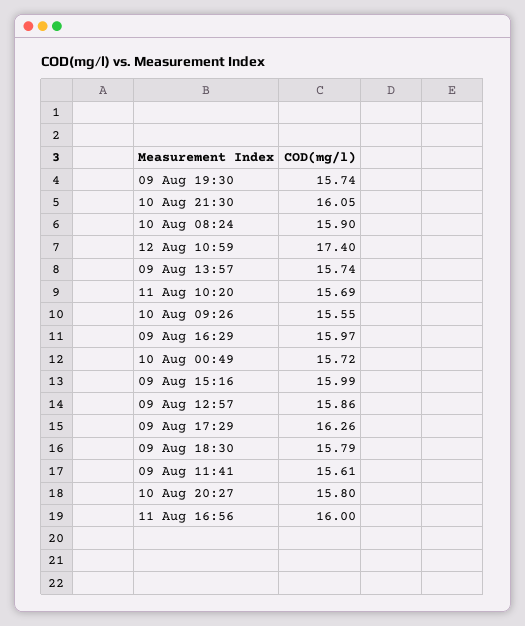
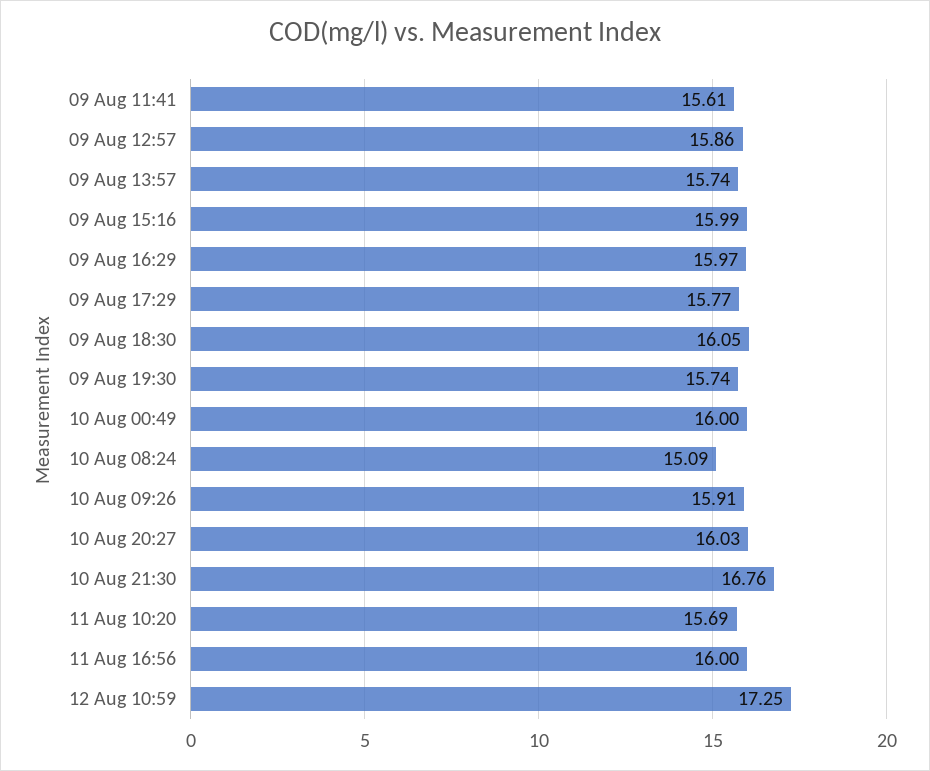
10 Aug 21:30: 16.05 -> 16.76
10 Aug 08:24: 15.9 -> 15.09
12 Aug 10:59: 17.4 -> 17.25
10 Aug 09:26: 15.55 -> 15.91
10 Aug 00:49: 15.72 -> 16
09 Aug 17:29: 16.26 -> 15.77
09 Aug 18:30: 15.79 -> 16.05
10 Aug 20:27: 15.8 -> 16.03

